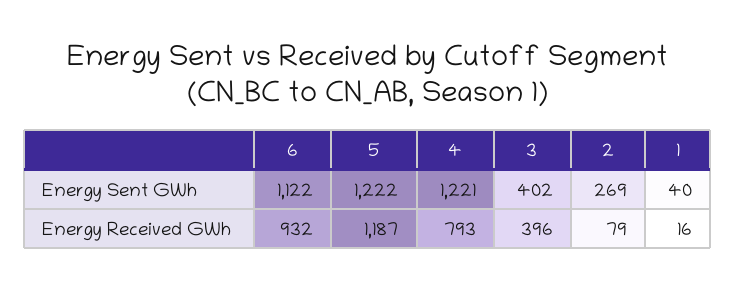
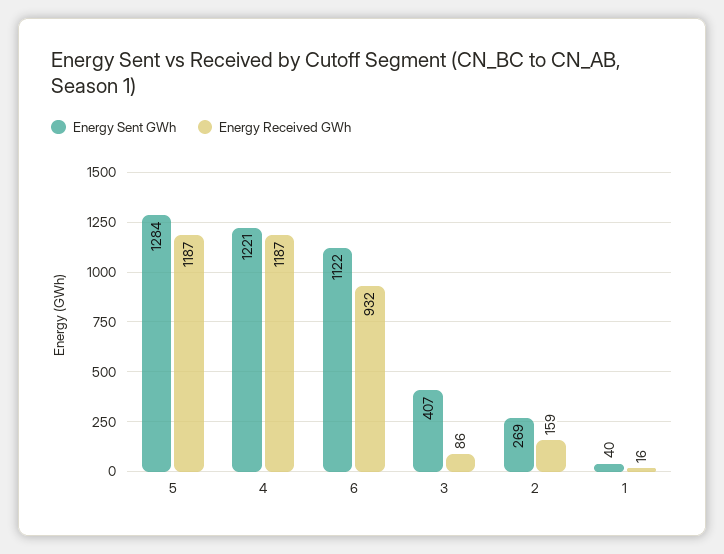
Energy Sent GWh, 5: 1222 -> 1284
Energy Sent GWh, 3: 402 -> 407
Energy Received GWh, 4: 793 -> 1187
Energy Received GWh, 3: 396 -> 86
Energy Received GWh, 2: 79 -> 159

